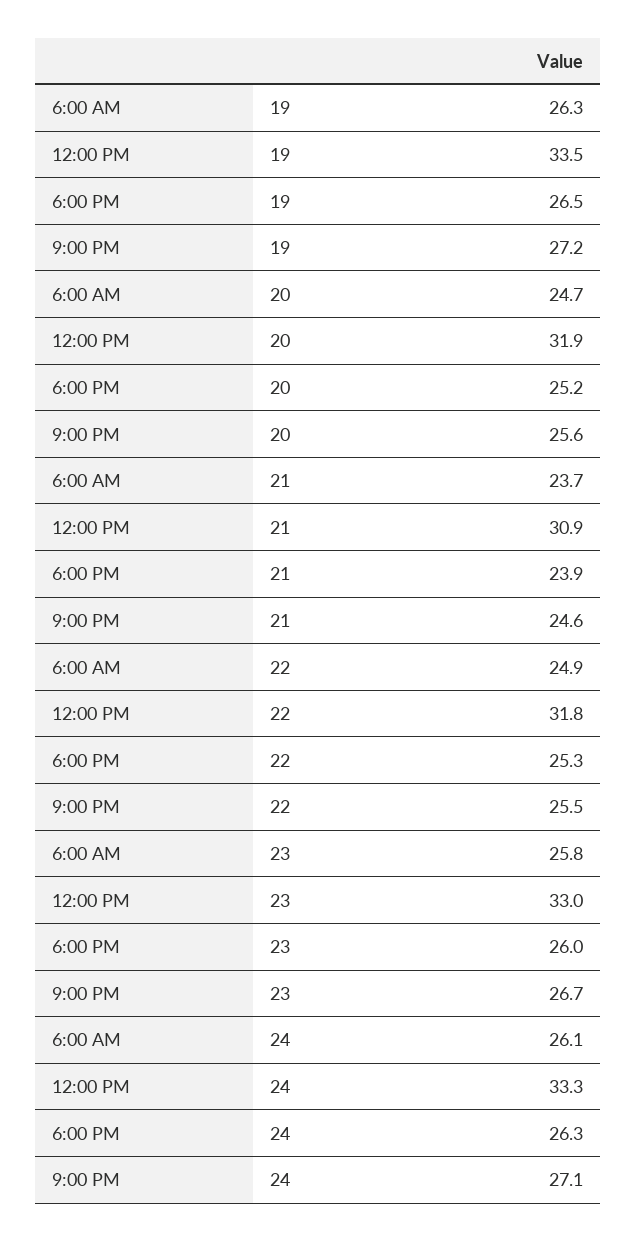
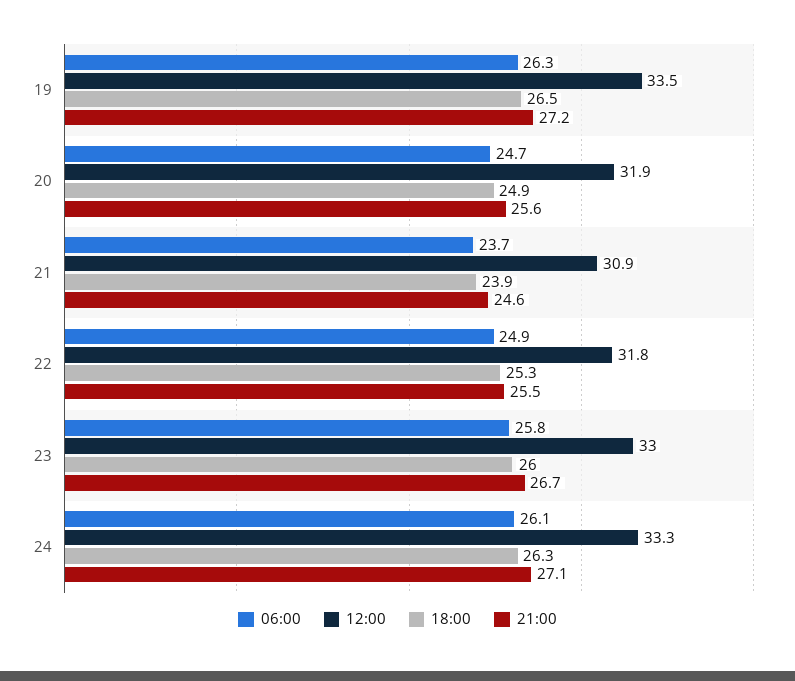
6:00 PM, 20: 25.2 -> 24.9

